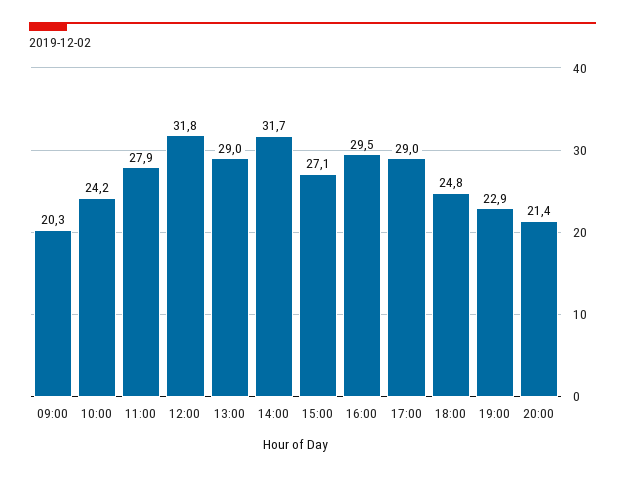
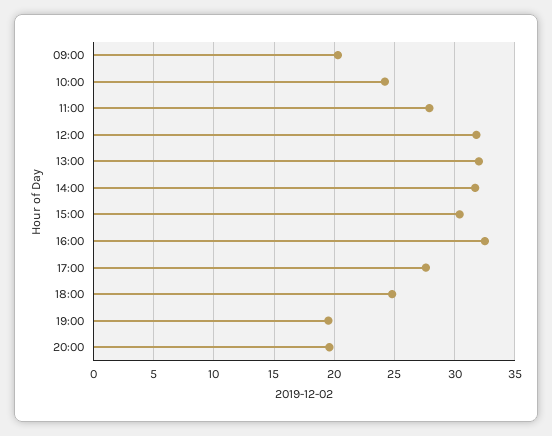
13:00: 29 -> 32
15:00: 27.1 -> 30.5
16:00: 29.5 -> 32.5
17:00: 29 -> 27.5
19:00: 22.9 -> 19.5
20:00: 21.4 -> 19.5

